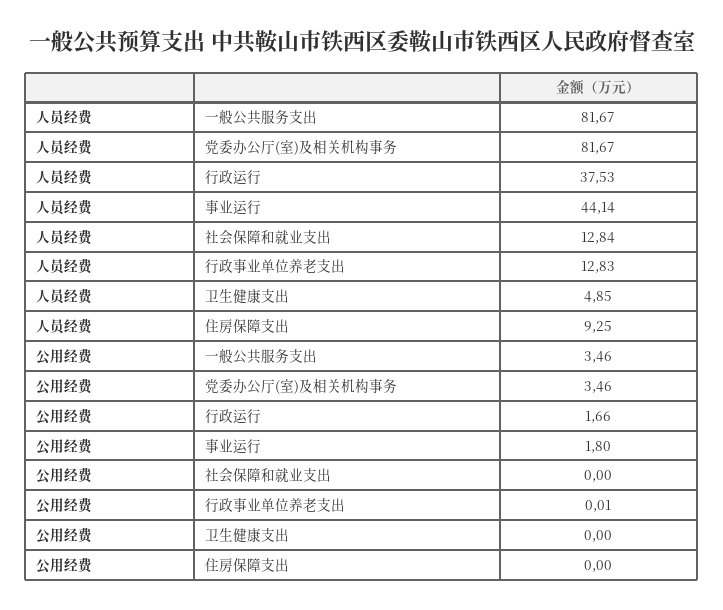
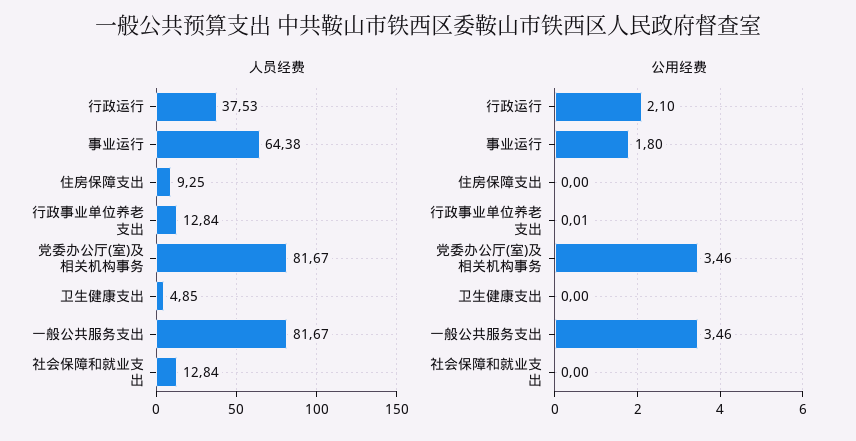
人员经费, 事业运行: 44.14 -> 64.38
人员经费, 行政事业单位养老支出: 12.83 -> 12.84
公用经费, 行政运行: 1.66 -> 2.1

